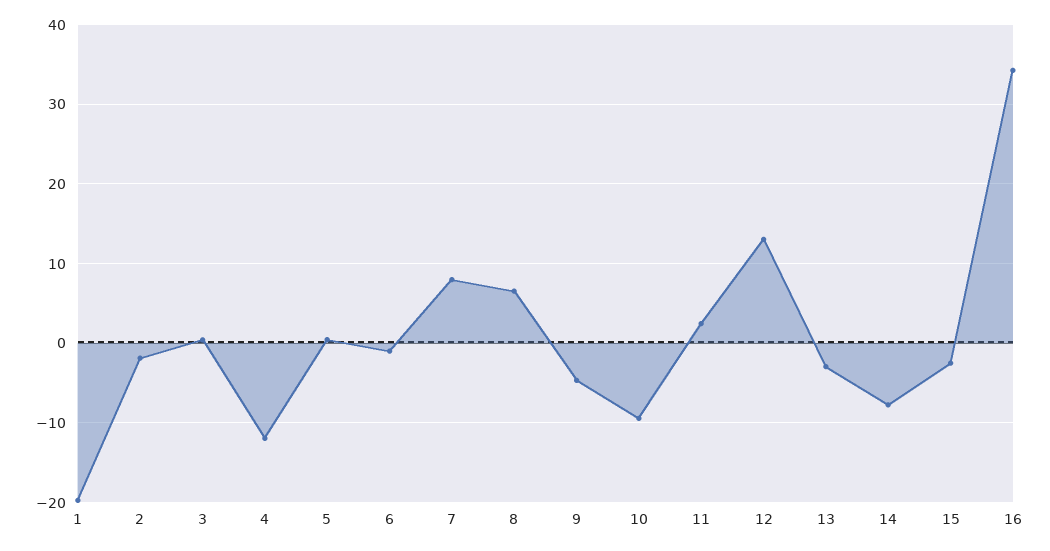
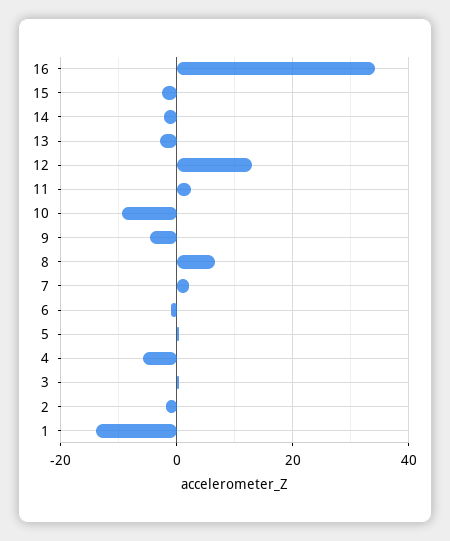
1: -20 -> -14
4: -12 -> -6
7: 8 -> 2
14: -8 -> -2

